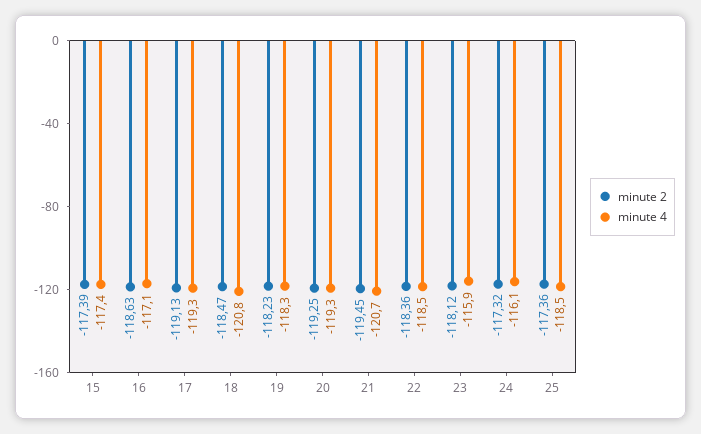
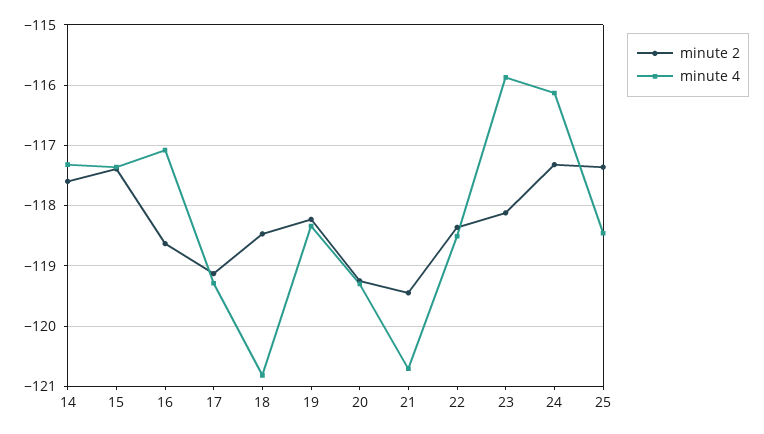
minute 2, 14: none -> -117.6
minute 4, 14: none -> -117.3

